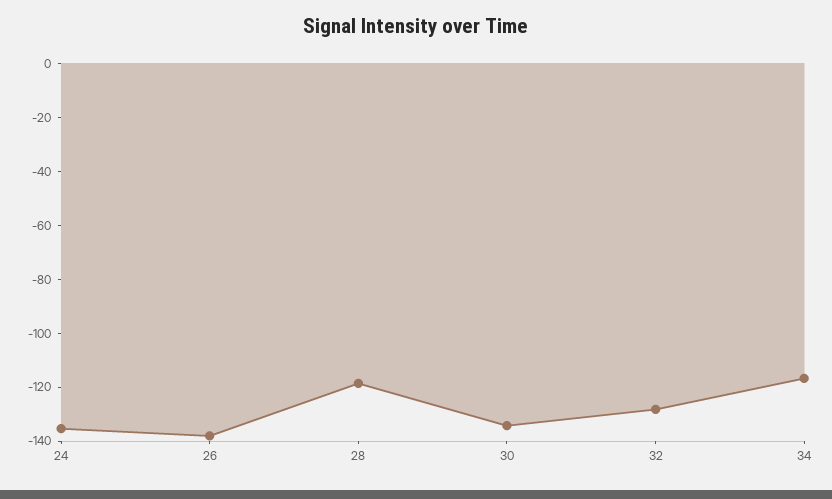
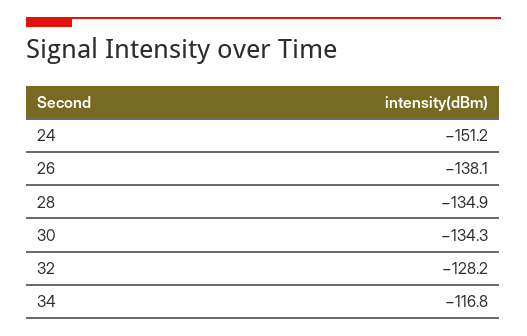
24: -135 -> -151.2
28: -120 -> -134.9

